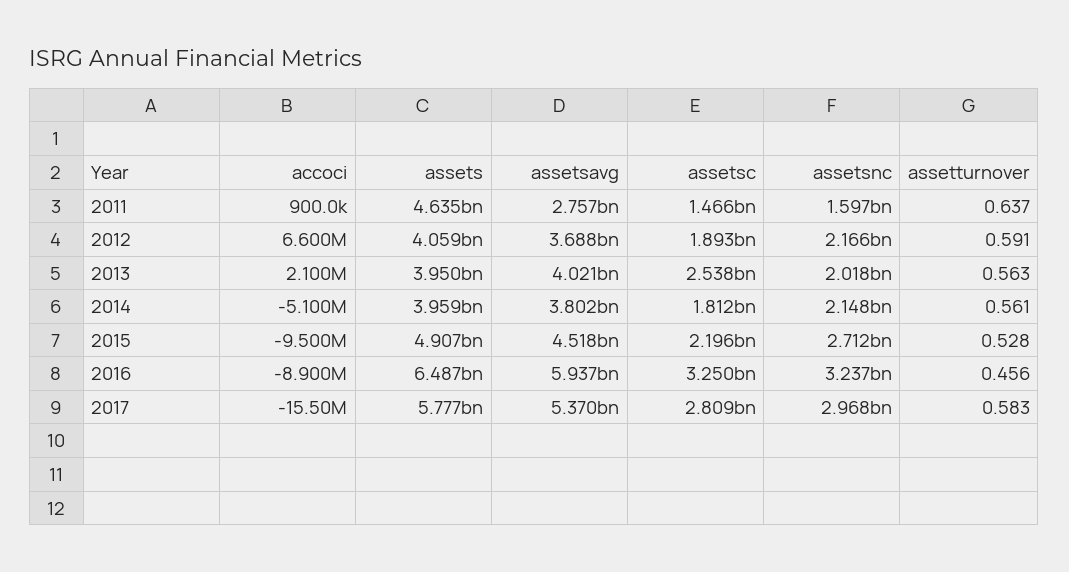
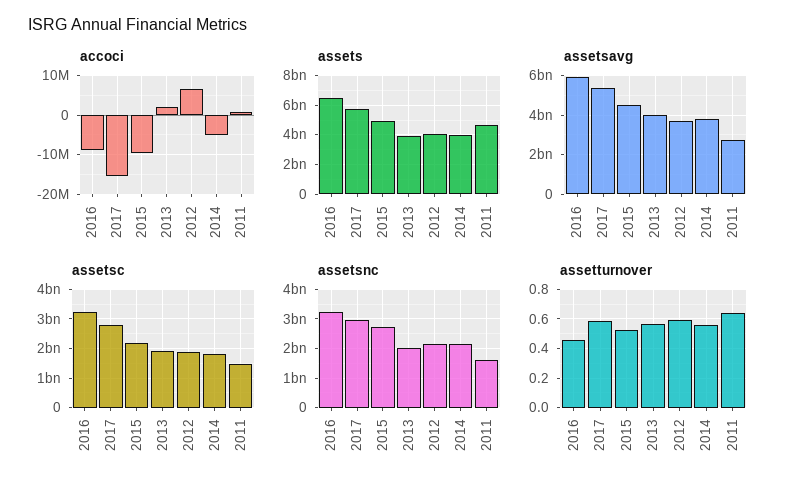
assetsc, 2013: 2538000000 -> 2000000000

